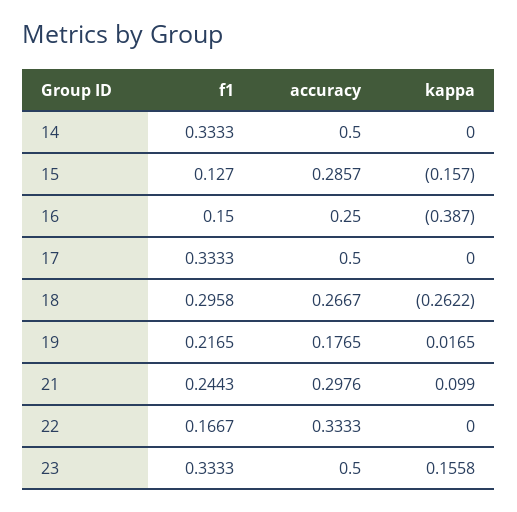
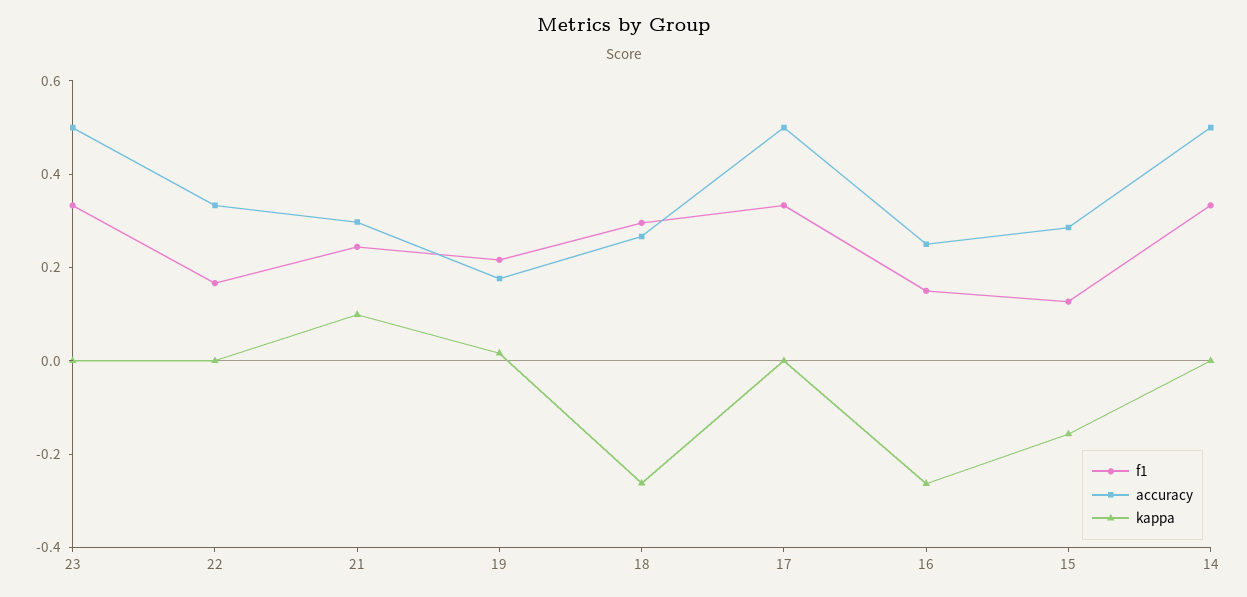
kappa, 16: -0.387 -> -0.25
kappa, 23: 0.1558 -> 0

